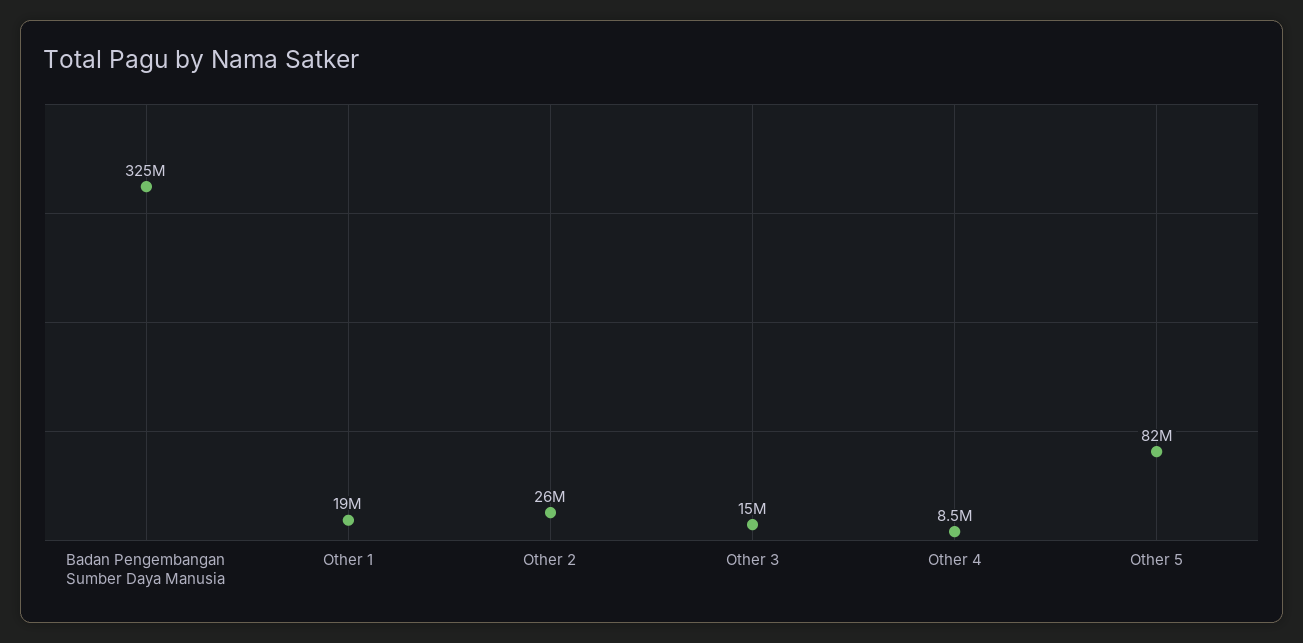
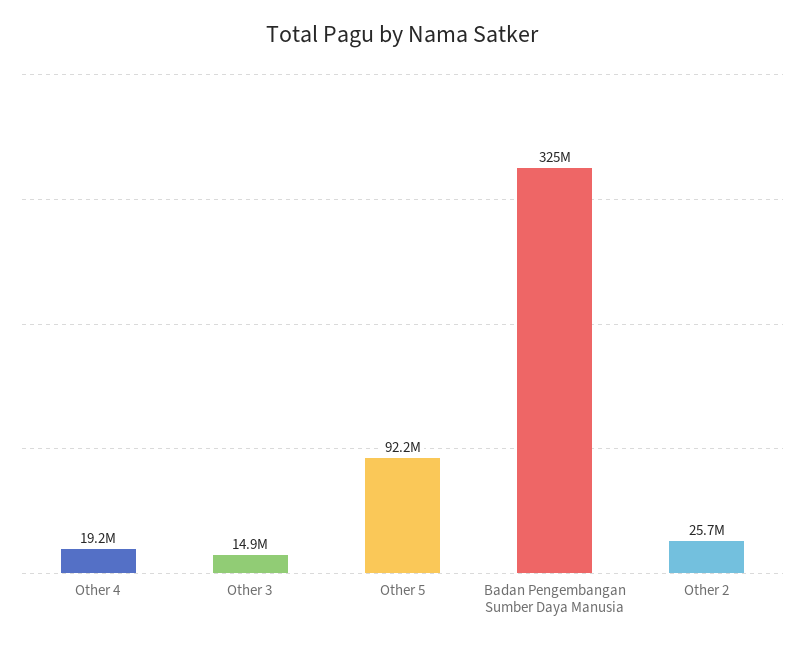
Other 1: 19000000 -> none
Other 4: 8500000 -> 19200000
Other 5: 82000000 -> 92200000

